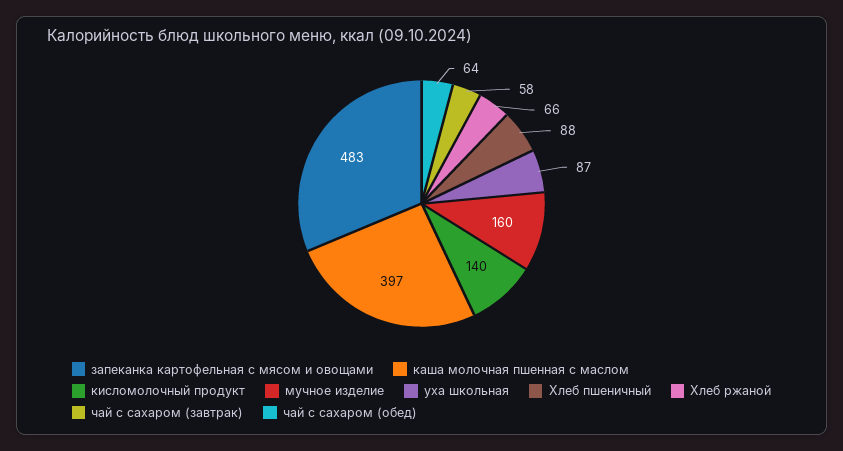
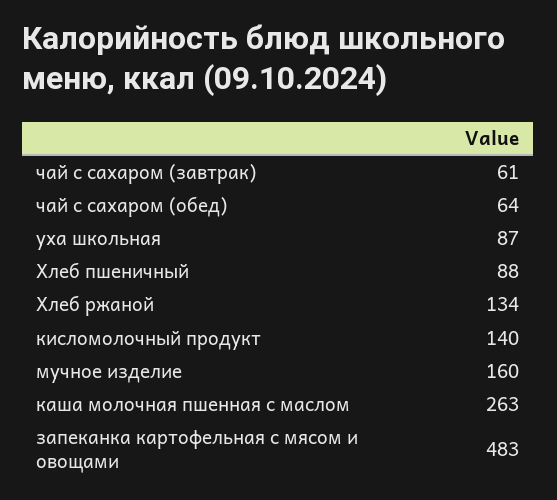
каша молочная пшенная с маслом: 397 -> 263
Хлеб ржаной: 66 -> 134
чай с сахаром (завтрак): 58 -> 61

